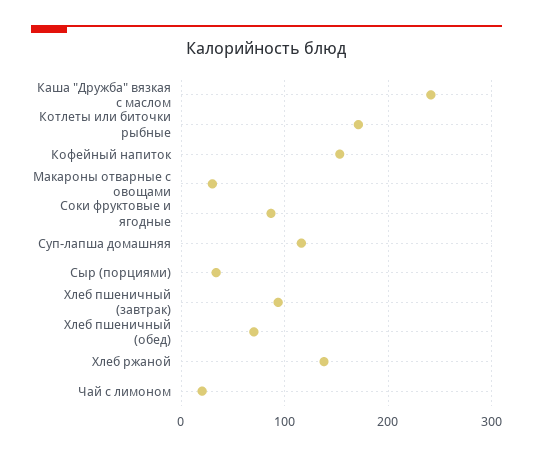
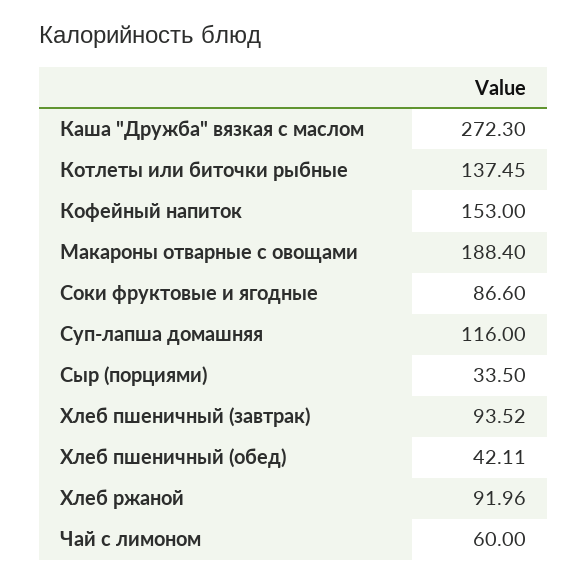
Каша "Дружба" вязкая с маслом: 240 -> 272.3
Котлеты или биточки рыбные: 170 -> 137.45
Макароны отварные с овощами: 30 -> 188.4
Хлеб пшеничный (обед): 70 -> 42.11
Хлеб ржаной: 140 -> 91.96
Чай с лимоном: 20 -> 60

